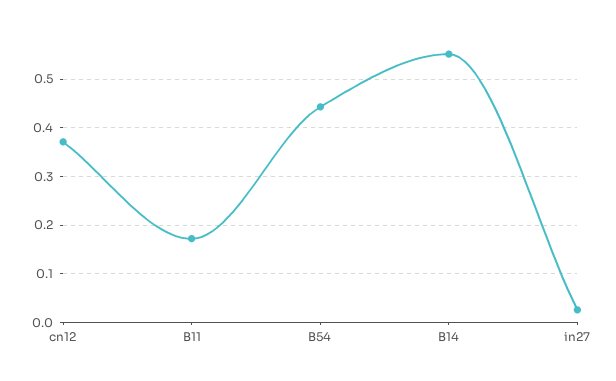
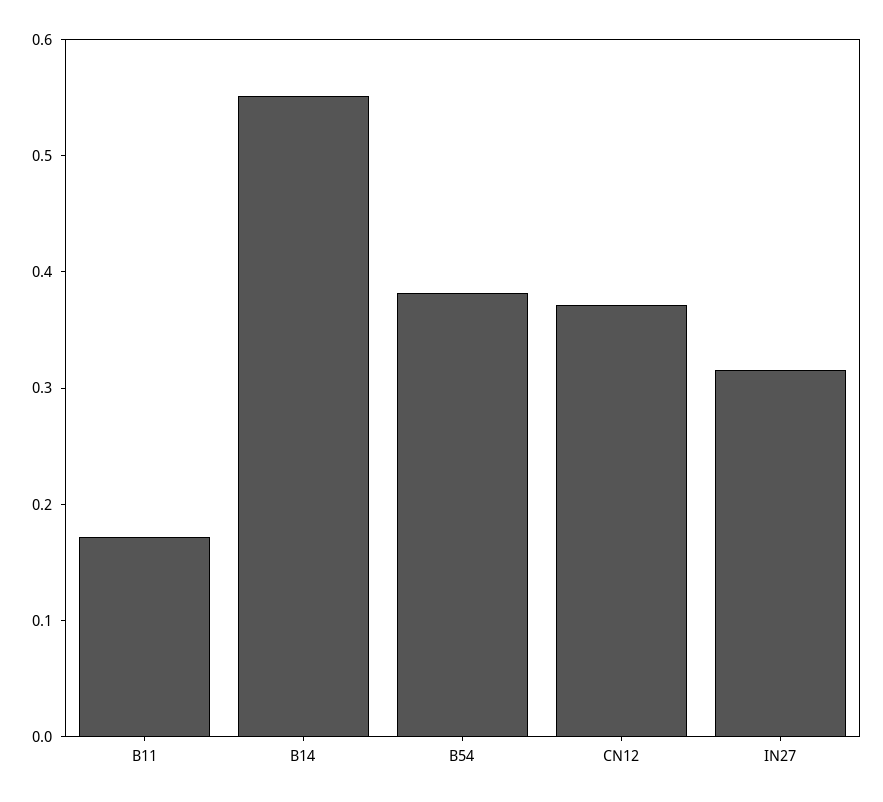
B54: 0.44 -> 0.38
in27: 0.02 -> 0.32

